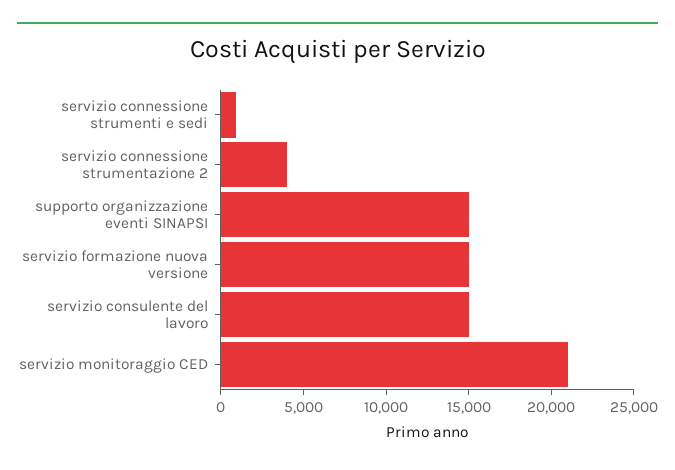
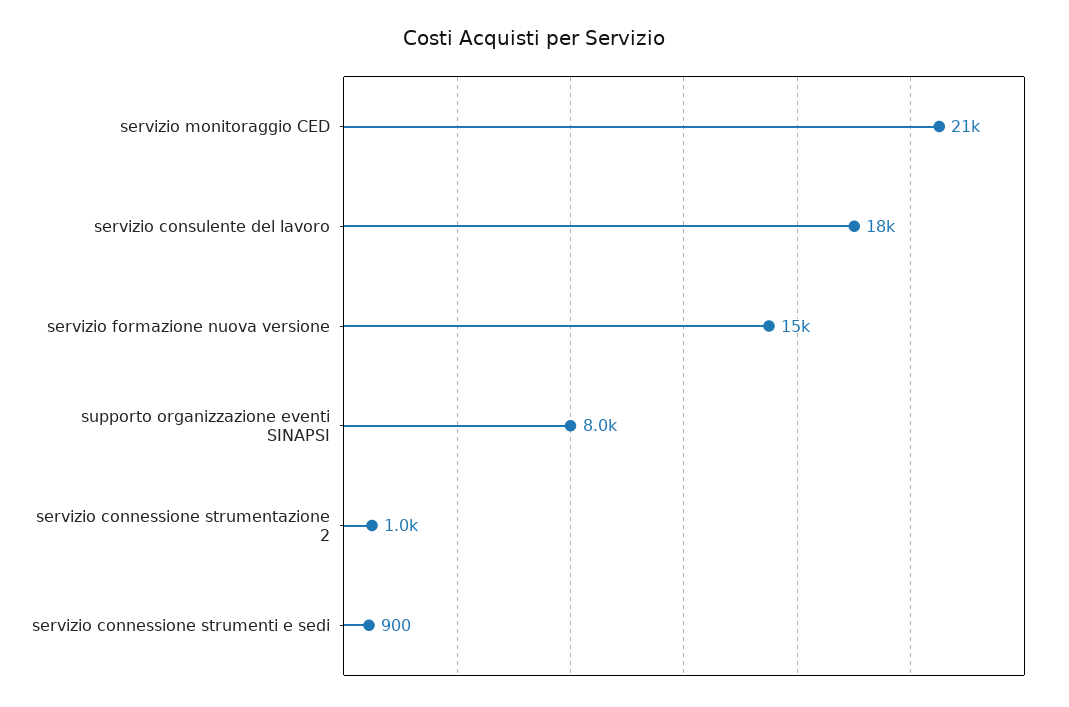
servizio connessione strumentazione 2: 4000 -> 1000
supporto organizzazione eventi SINAPSI: 15000 -> 8000
servizio consulente del lavoro: 15000 -> 18000

